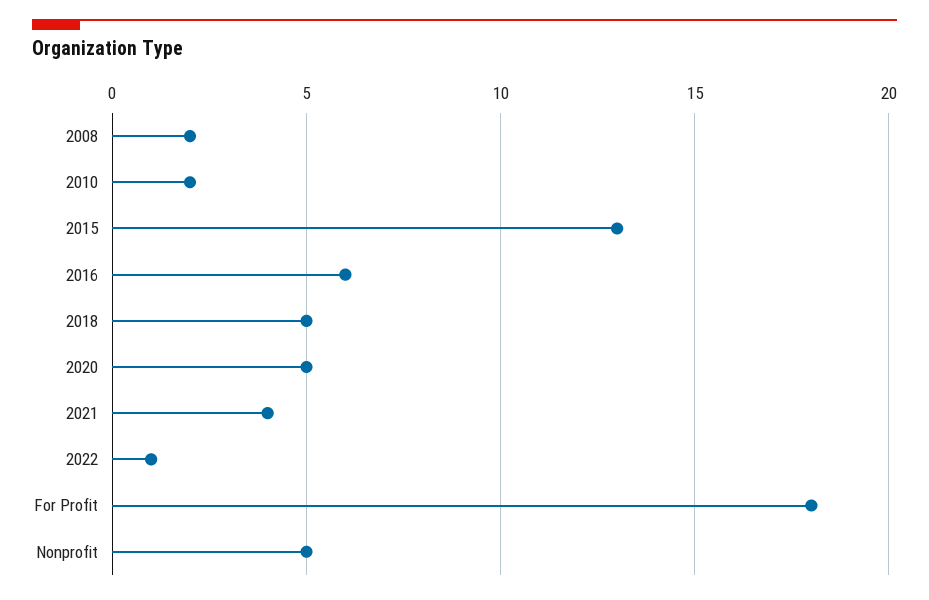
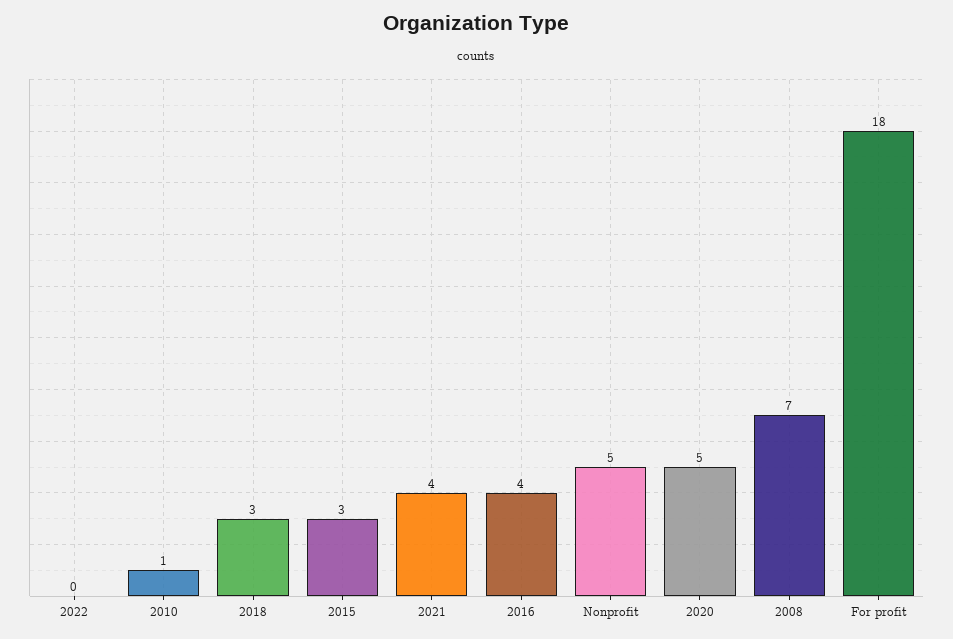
2008: 2 -> 7
2010: 2 -> 1
2015: 13 -> 3
2016: 6 -> 4
2018: 5 -> 3
2022: 1 -> 0

